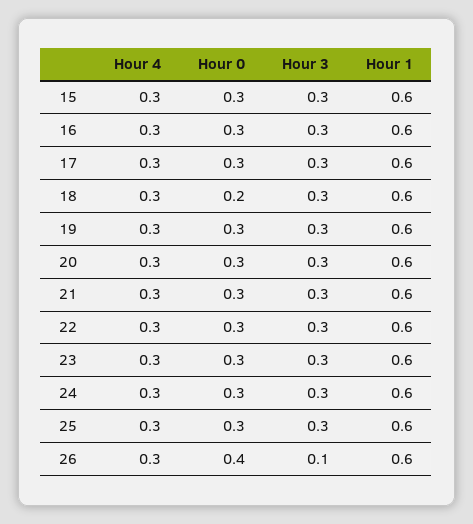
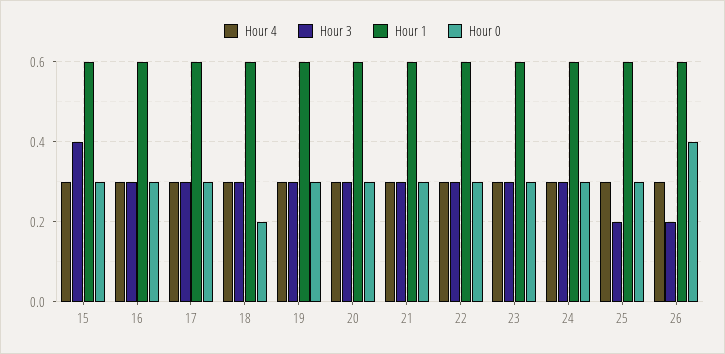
Hour 3, 15: 0.3 -> 0.4
Hour 3, 25: 0.3 -> 0.2
Hour 3, 26: 0.1 -> 0.2

